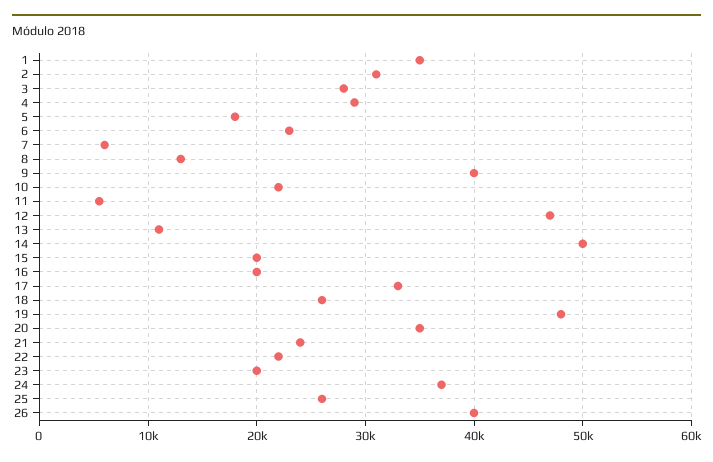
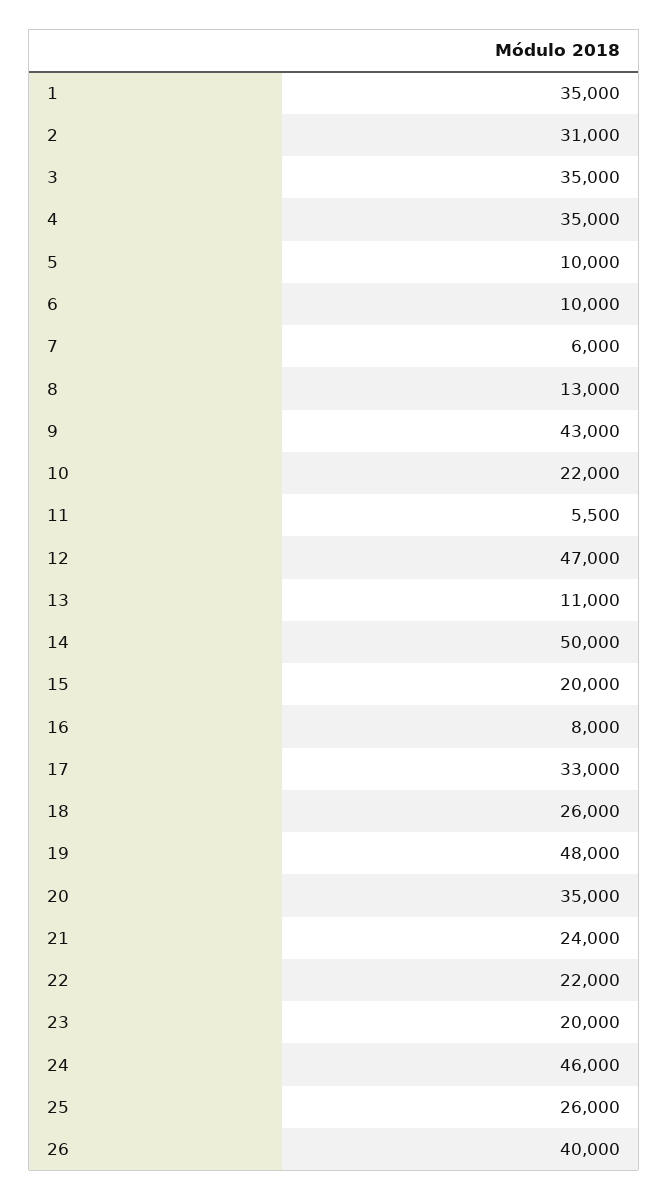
3: 28000 -> 35000
4: 29000 -> 35000
5: 18000 -> 10000
6: 23000 -> 10000
9: 40000 -> 43000
16: 20000 -> 8000
24: 37000 -> 46000

